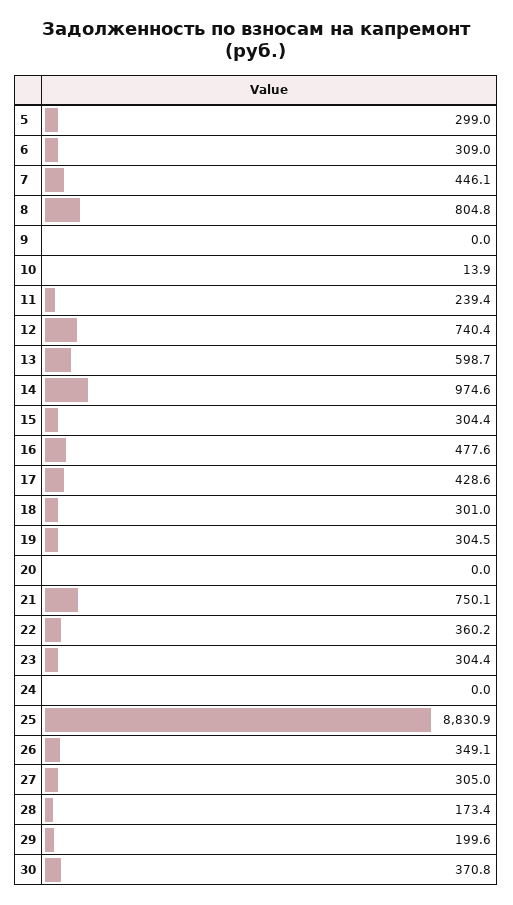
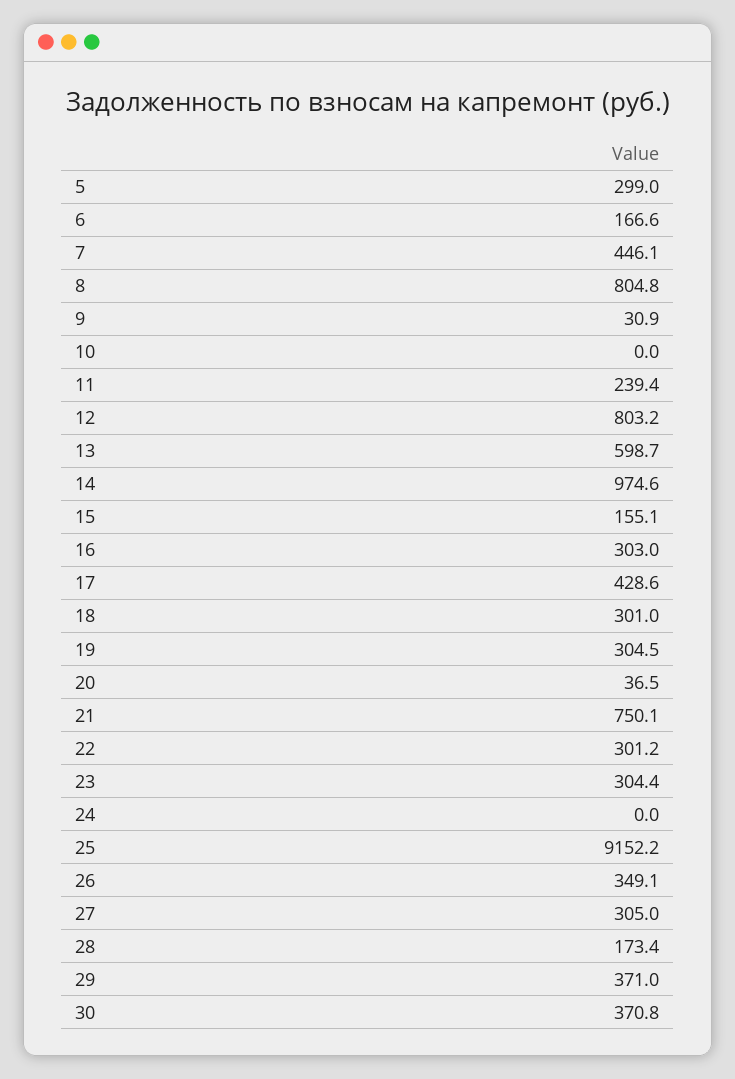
6: 309 -> 166.6
9: 0 -> 30.9
10: 13.9 -> 0
12: 740.4 -> 803.2
15: 304.4 -> 155.1
16: 477.6 -> 303
20: 0 -> 36.5
22: 360.2 -> 301.2
25: 8830.9 -> 9152.2
29: 199.6 -> 371

